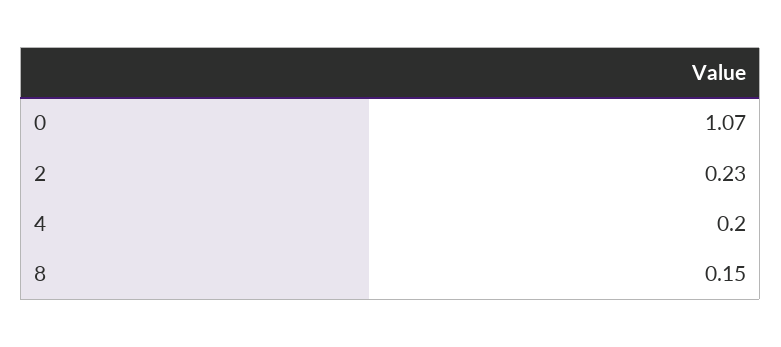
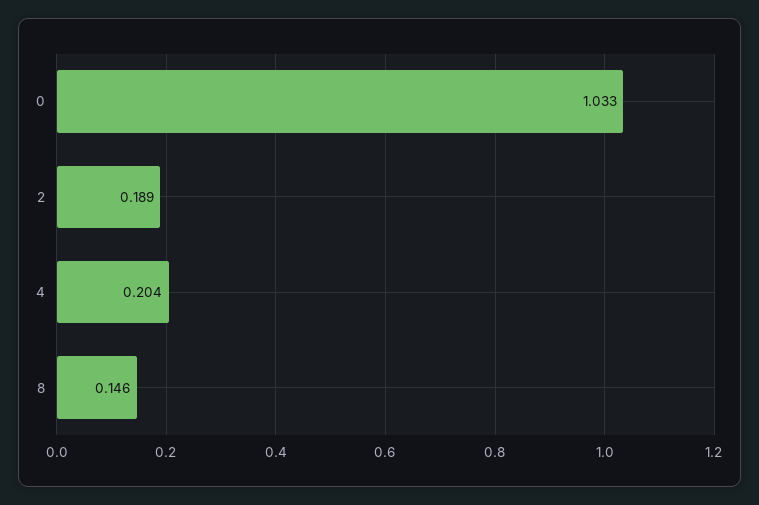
0: 1.07 -> 1.033
2: 0.23 -> 0.189

